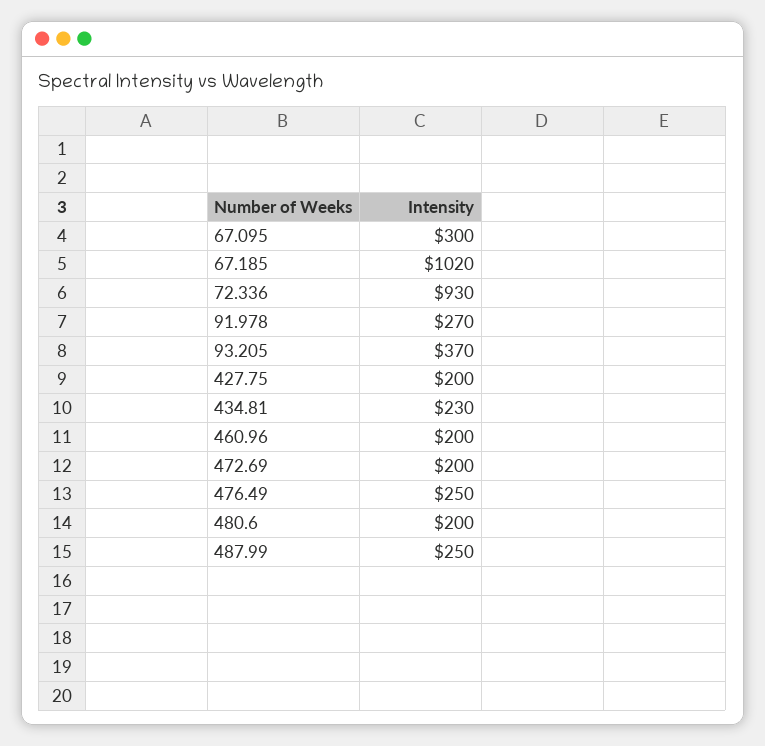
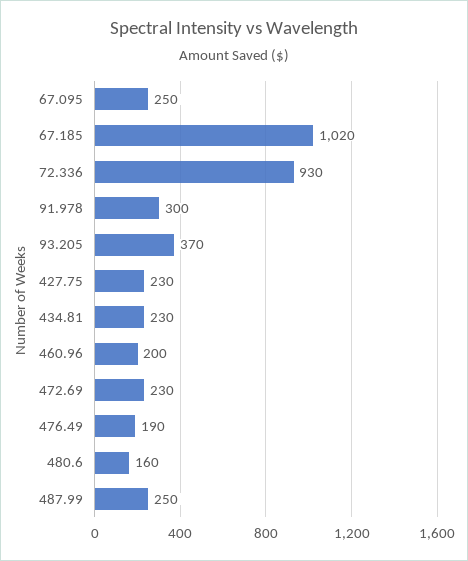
67.095: 300 -> 250
91.978: 270 -> 300
427.75: 200 -> 230
472.69: 200 -> 230
476.49: 250 -> 190
480.6: 200 -> 160

